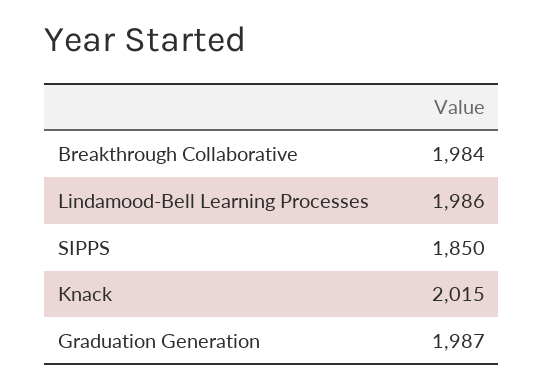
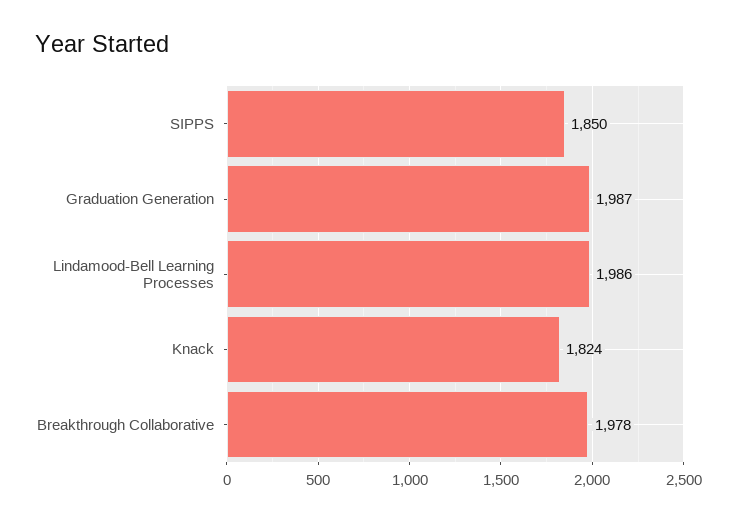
Breakthrough Collaborative: 1984 -> 1978
Knack: 2015 -> 1824

